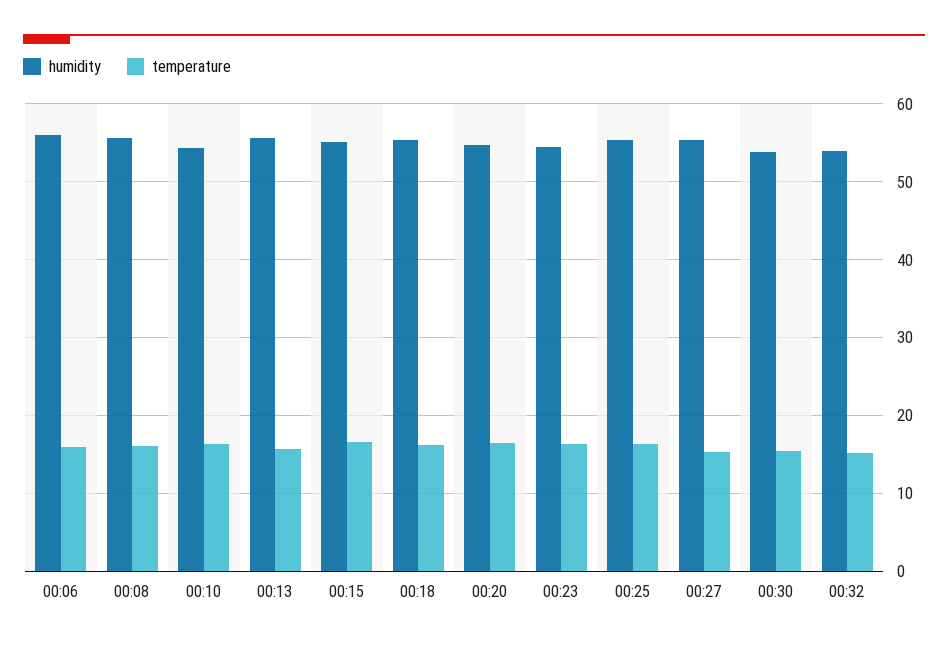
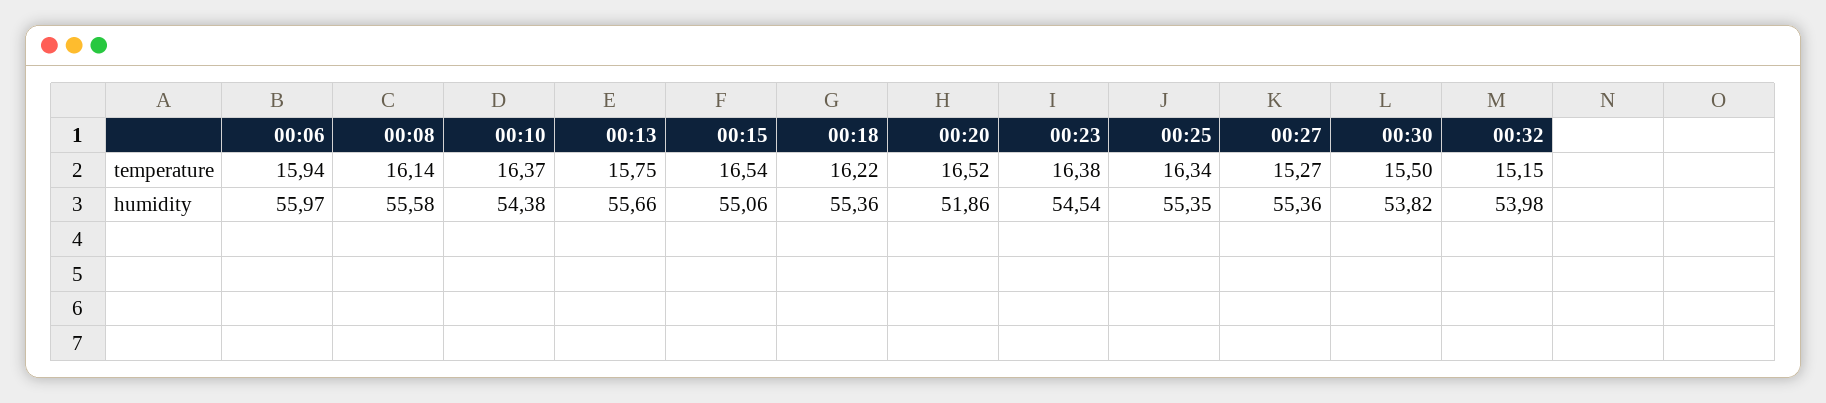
humidity, 00:20: 55 -> 51.86

